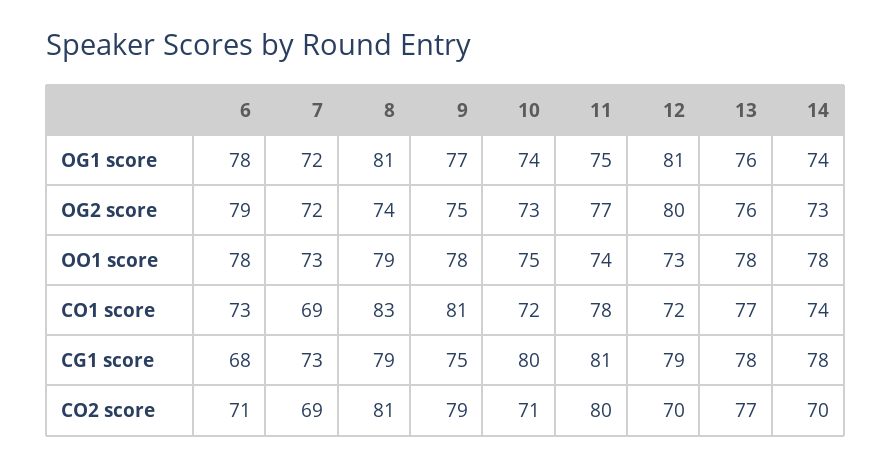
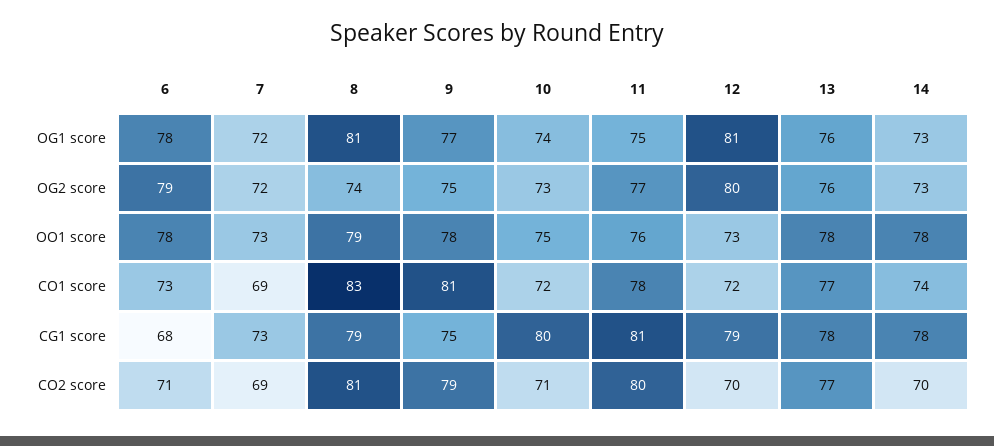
14, OG1 score: 74 -> 73
11, OO1 score: 74 -> 76

